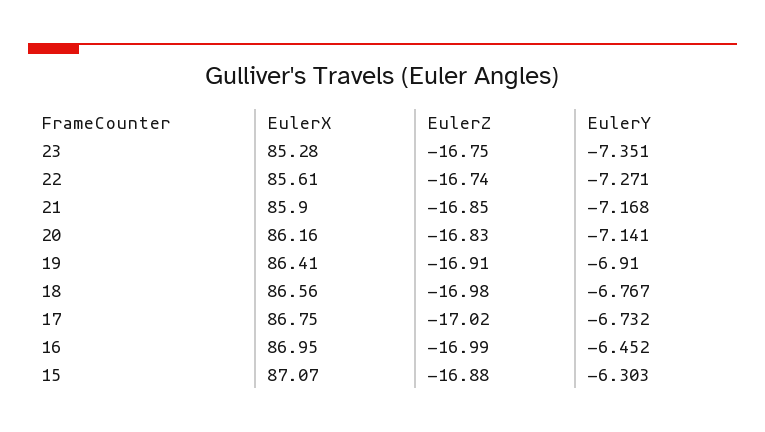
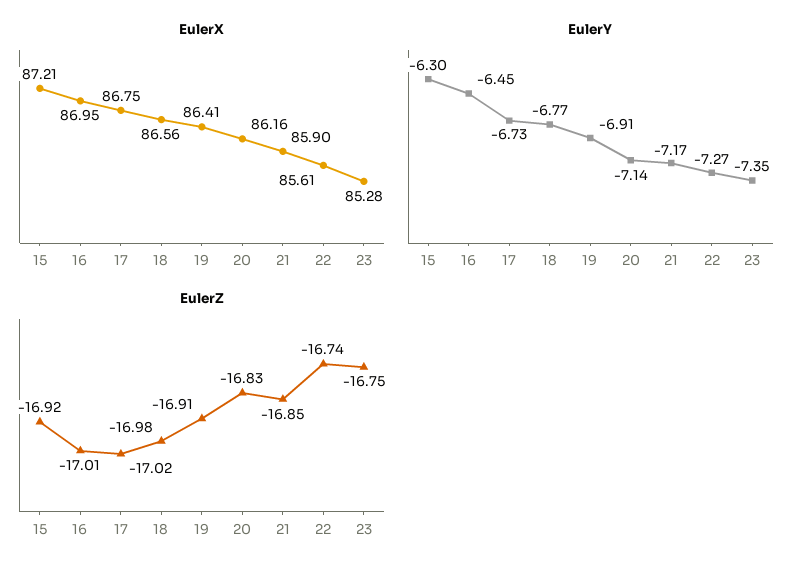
EulerZ, 16: -16.99 -> -17.01
EulerX, 15: 87.07 -> 87.21
EulerZ, 15: -16.88 -> -16.92

